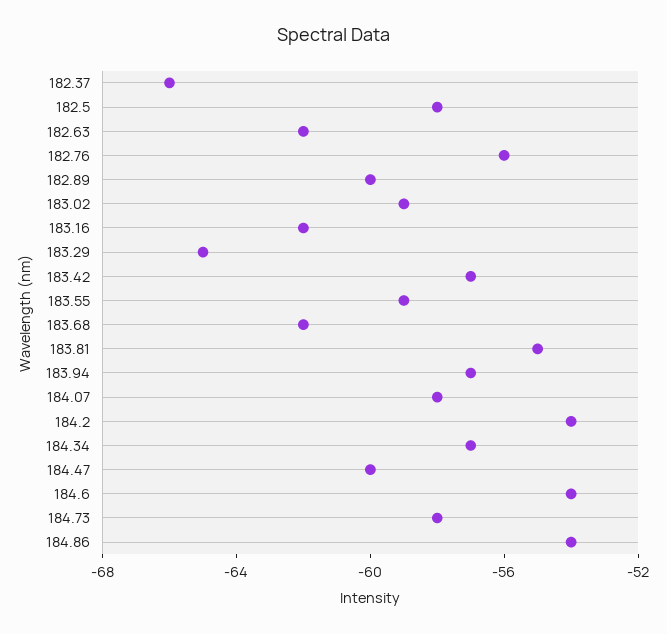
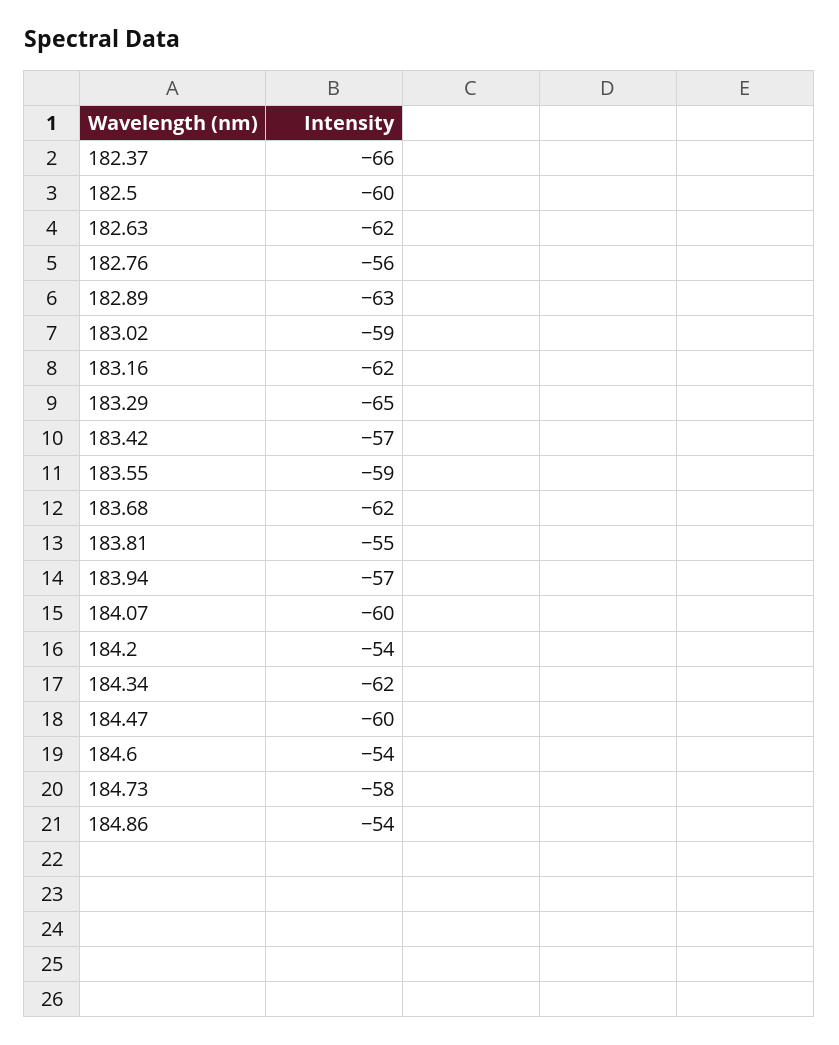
182.5: -58 -> -60
182.89: -60 -> -63
184.07: -58 -> -60
184.34: -57 -> -62

